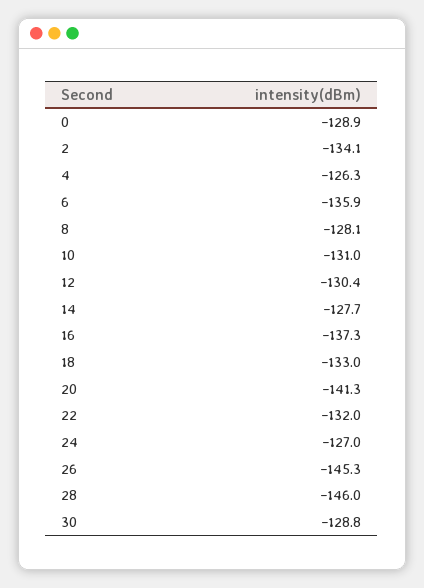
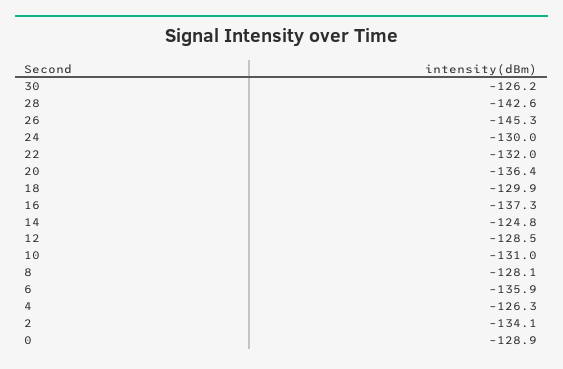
12: -130.4 -> -128.5
14: -127.7 -> -124.8
18: -133 -> -129.9
20: -141.3 -> -136.4
24: -127 -> -130
28: -146 -> -142.6
30: -128.8 -> -126.2

